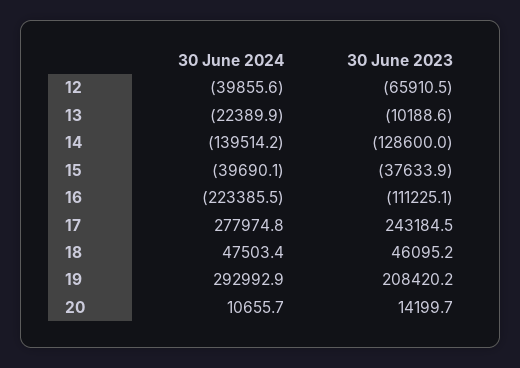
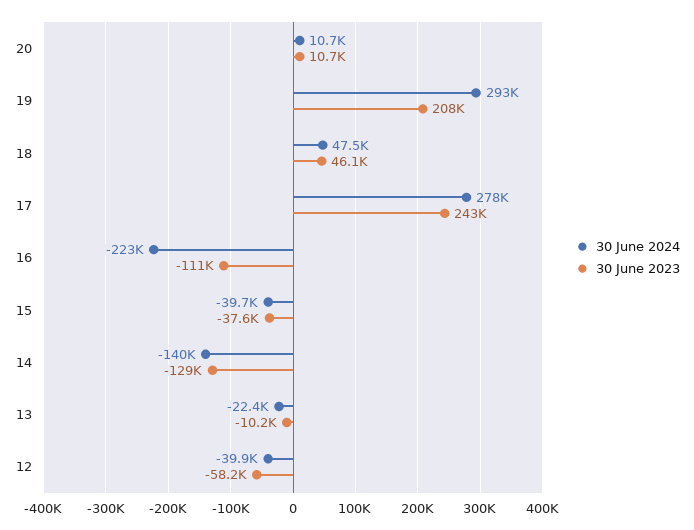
30 June 2023, 12: -65910.5 -> -58200
30 June 2023, 20: 14199.7 -> 10700

